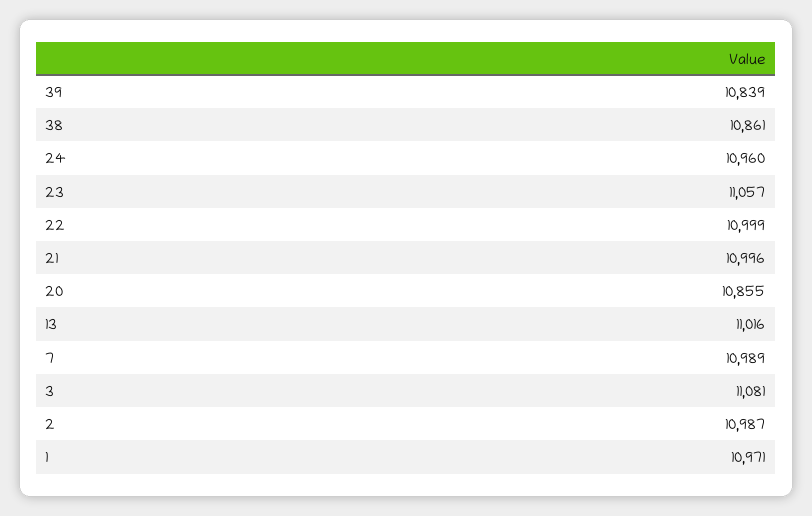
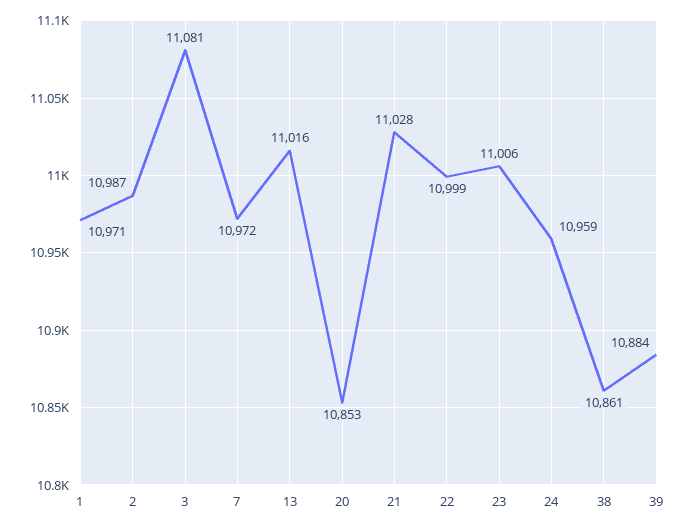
39: 10839 -> 10884
24: 10960 -> 10959
23: 11057 -> 11006
21: 10996 -> 11028
20: 10855 -> 10853
7: 10989 -> 10972

